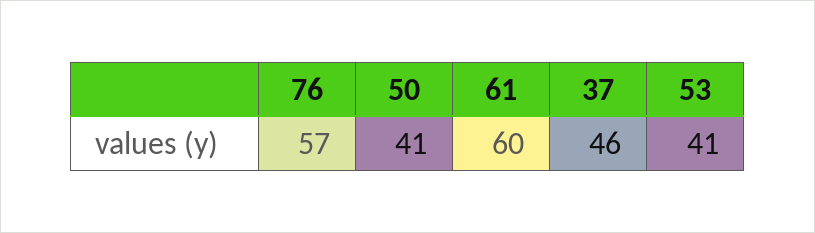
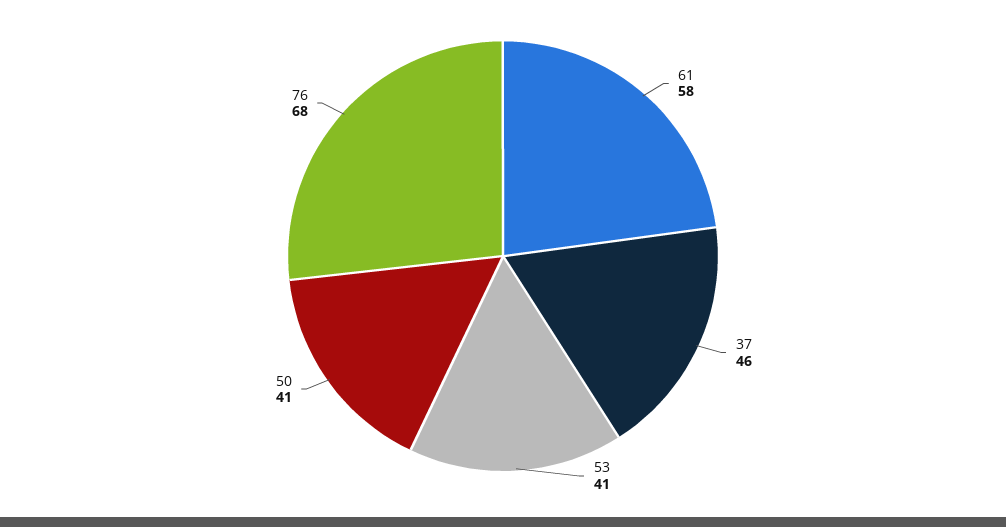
76: 57 -> 68
61: 60 -> 58

